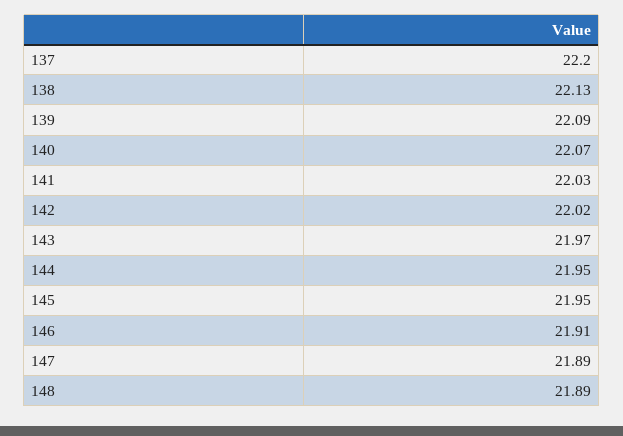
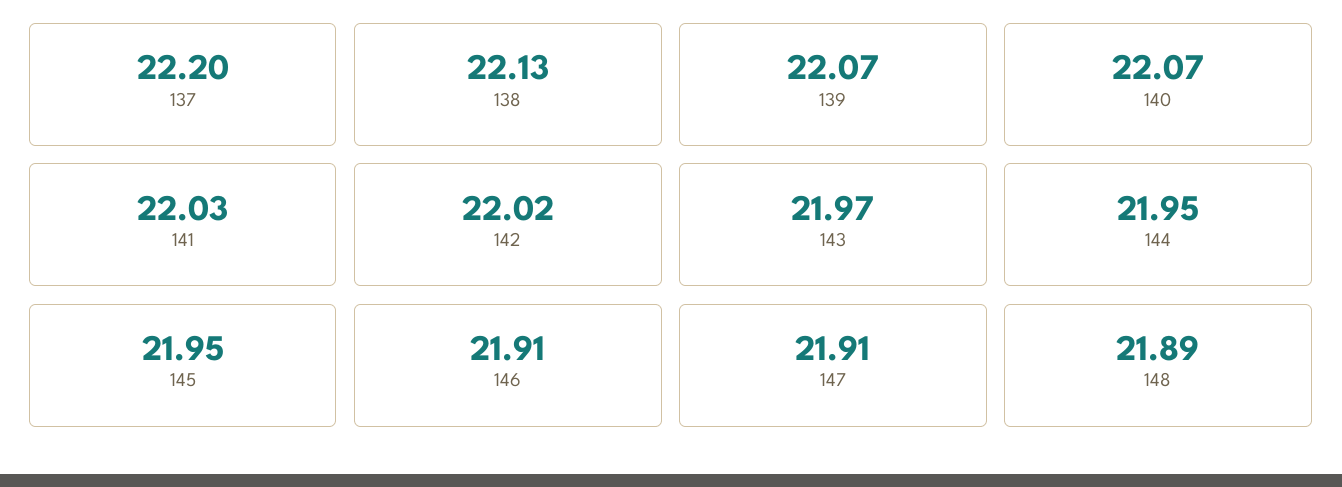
139: 22.09 -> 22.07
147: 21.89 -> 21.91

